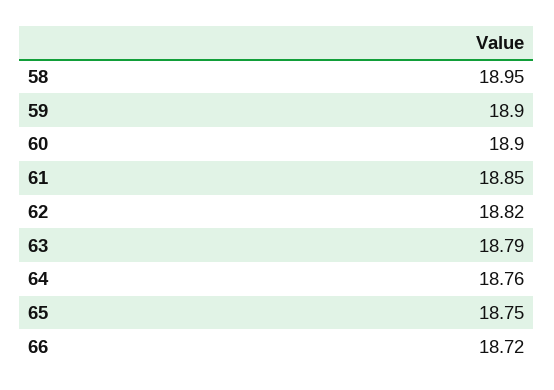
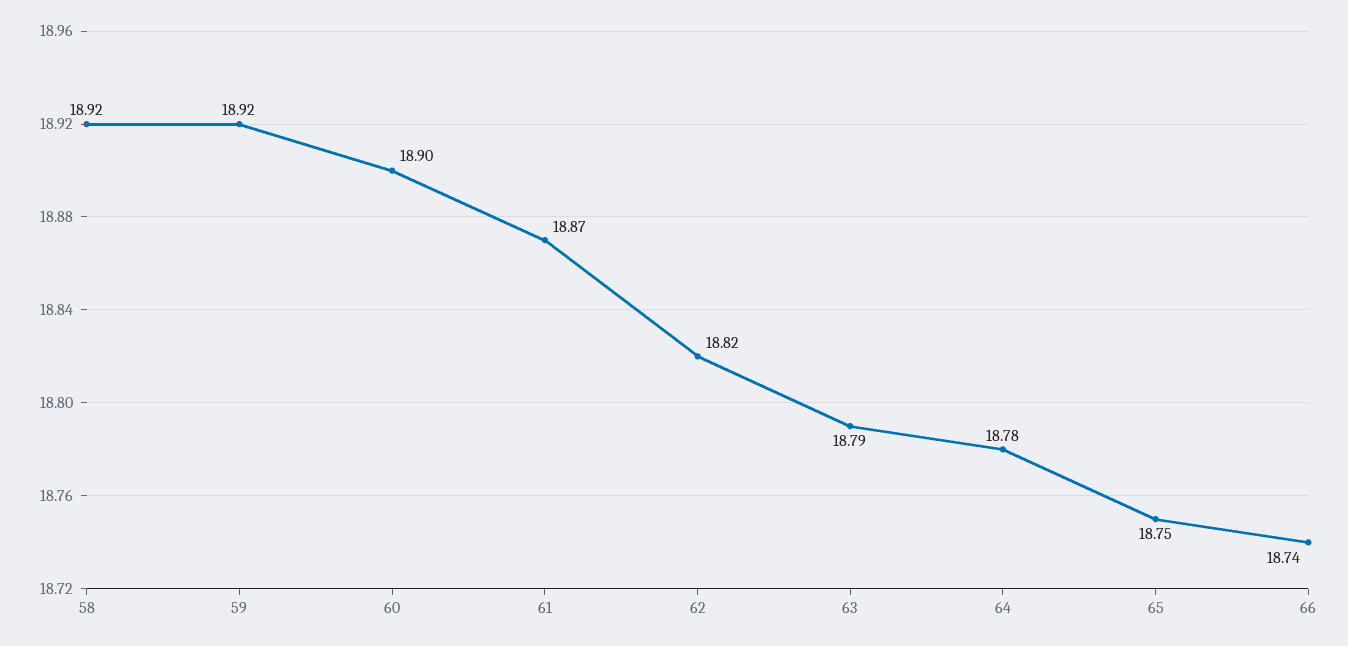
58: 18.95 -> 18.92
59: 18.9 -> 18.92
61: 18.85 -> 18.87
64: 18.76 -> 18.78
66: 18.72 -> 18.74

